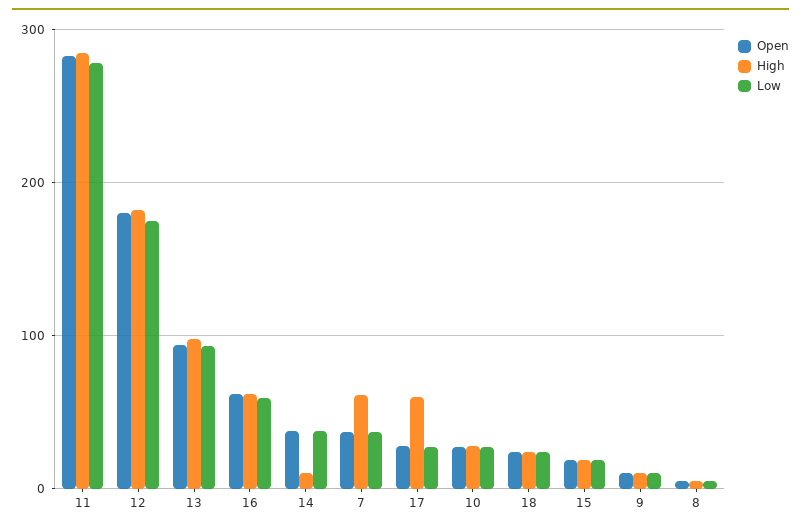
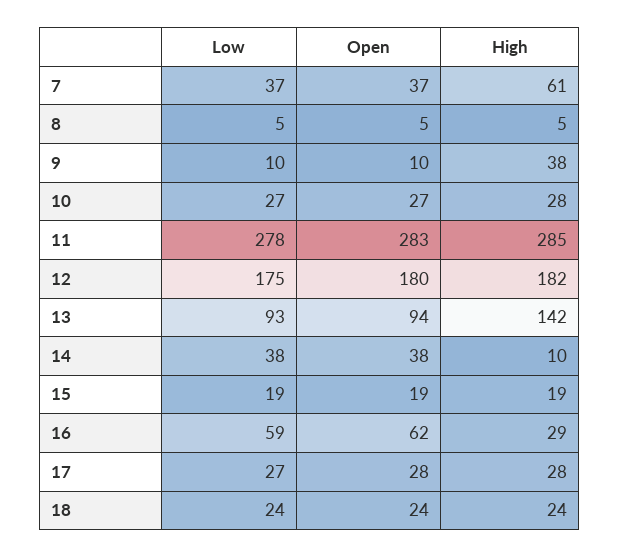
High, 13: 100 -> 142
High, 16: 60 -> 29
High, 17: 60 -> 28
High, 9: 10 -> 38

